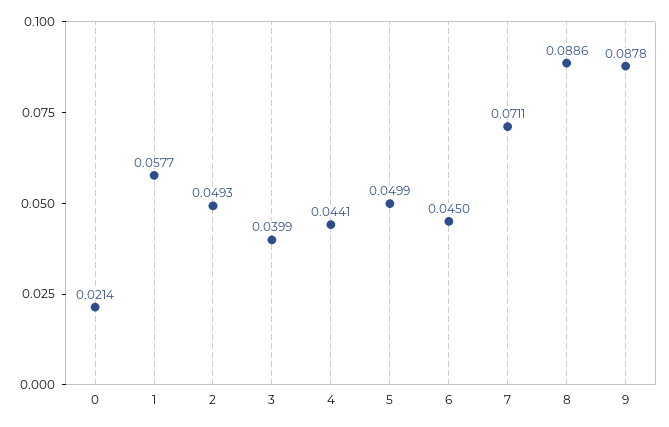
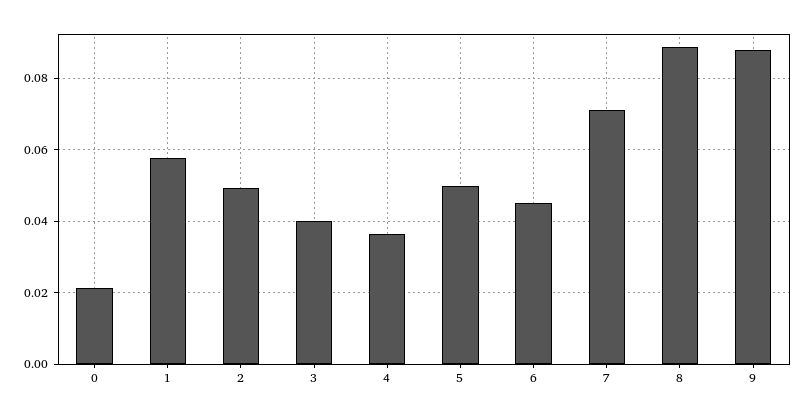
4: 0.0441 -> 0.036

